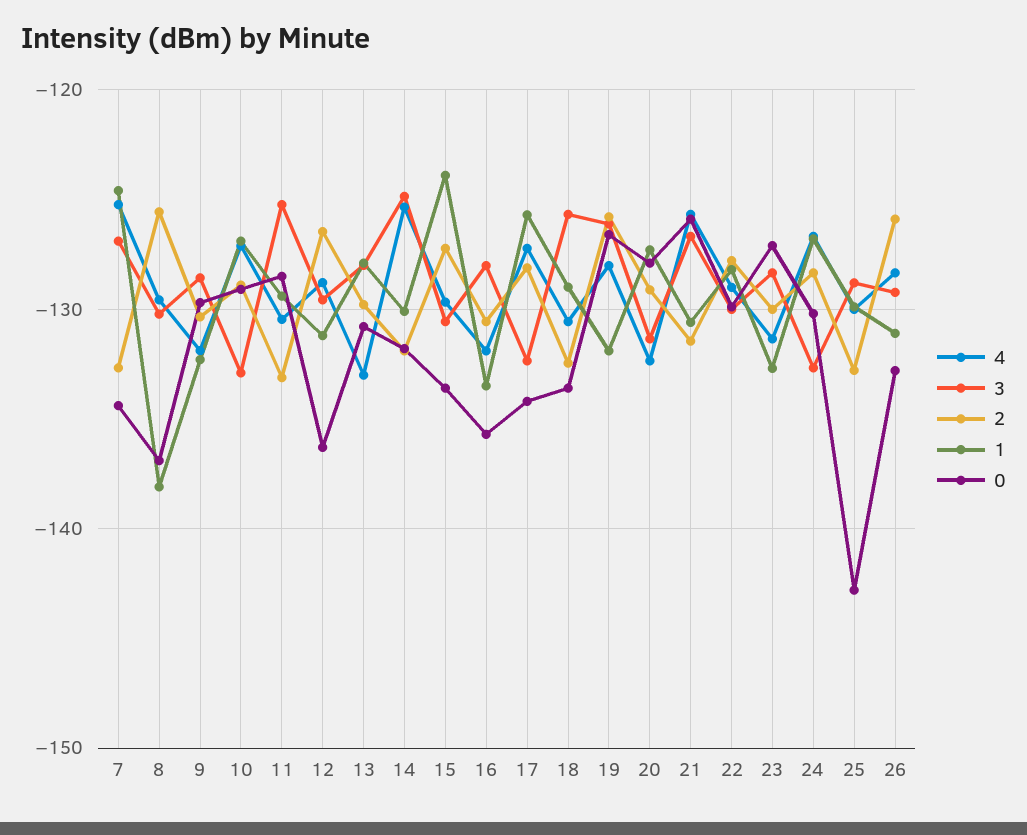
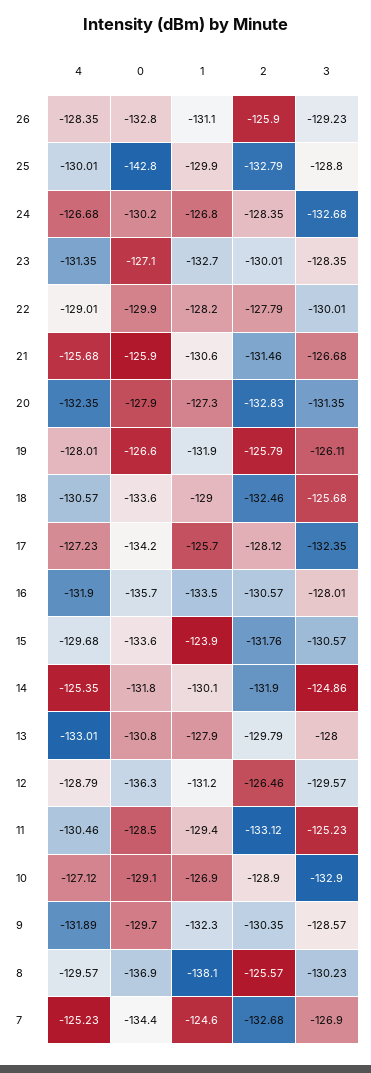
2, 15: -127 -> -131.76
2, 20: -129 -> -132.83

